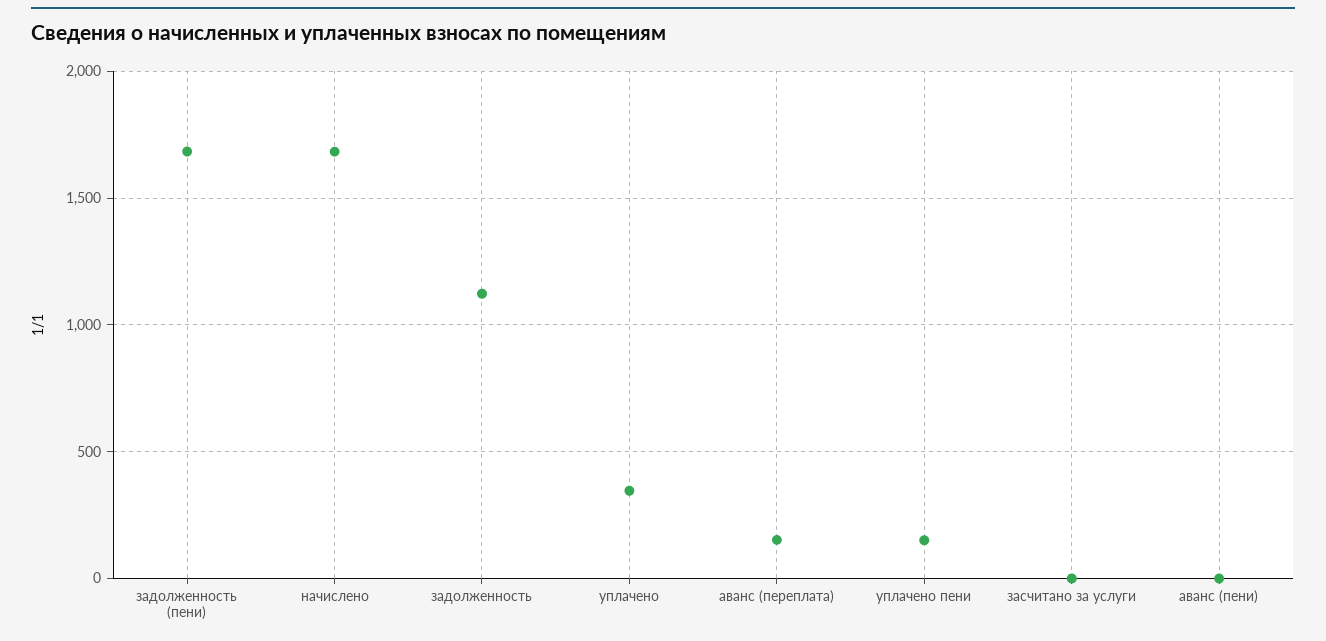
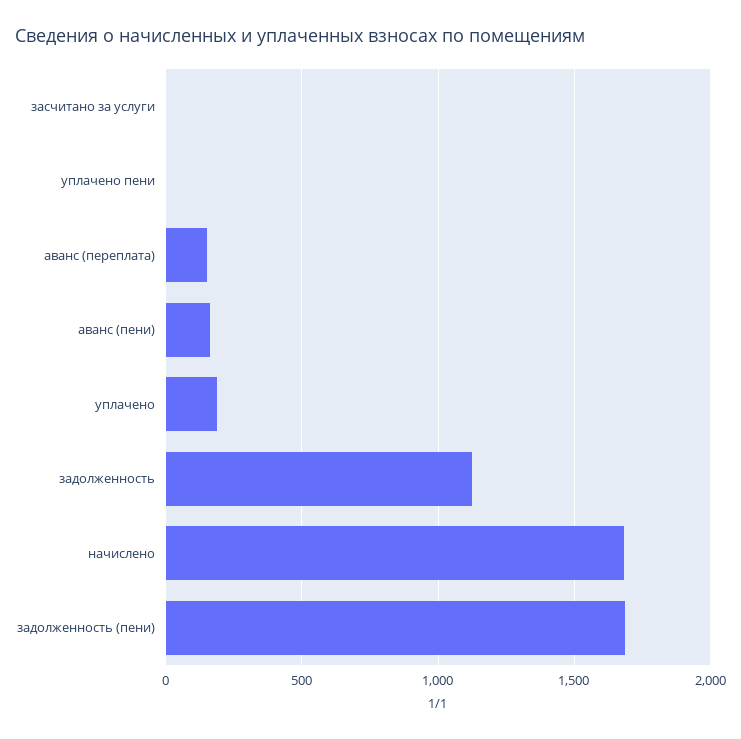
уплачено: 350 -> 200
уплачено пени: 150 -> 0
аванс (пени): 0 -> 150

